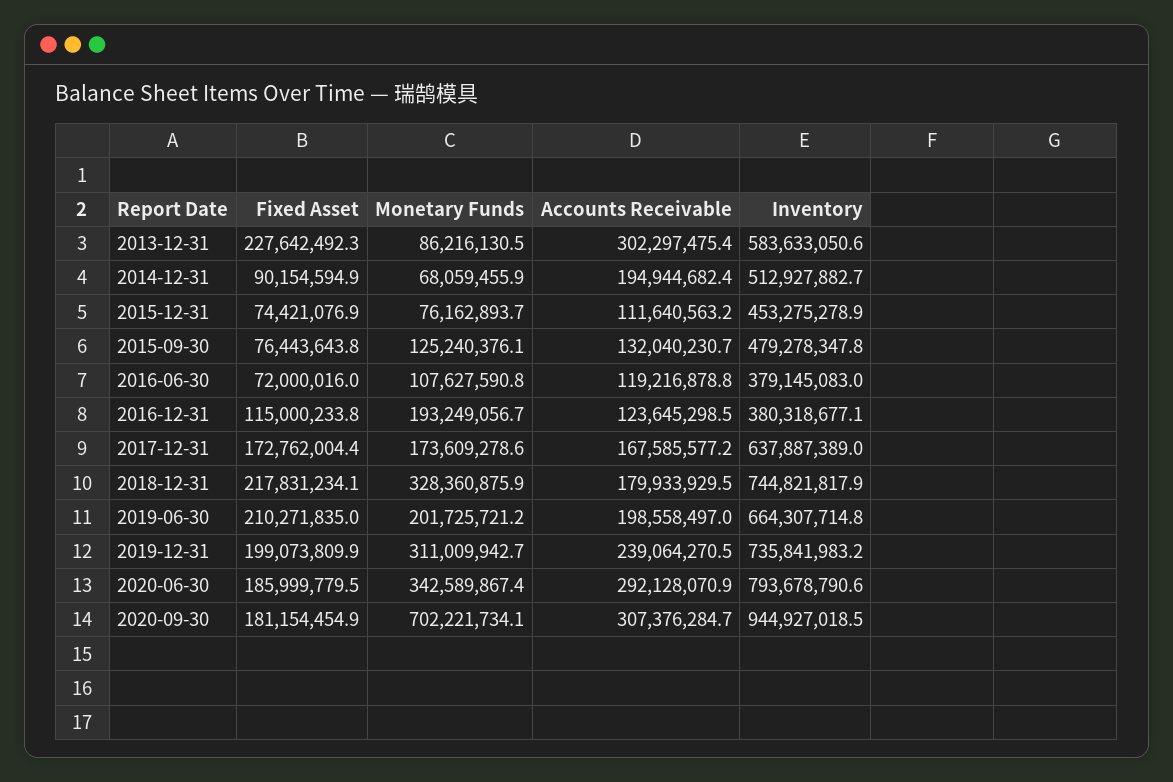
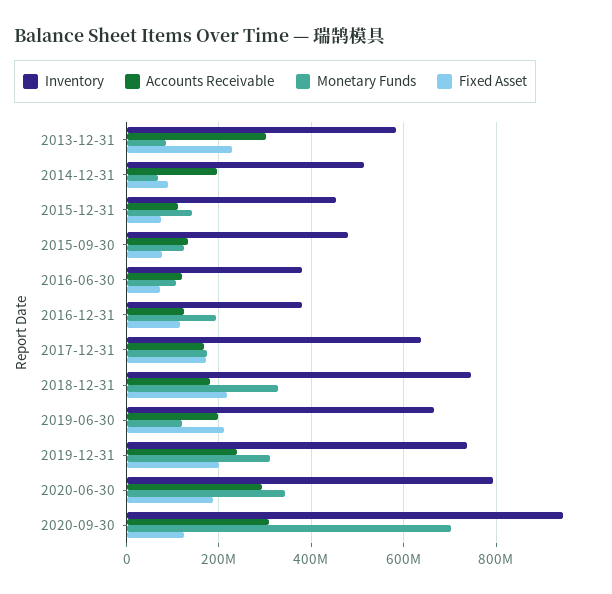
Monetary Funds, 2015-12-31: 76162893.7 -> 140000000
Monetary Funds, 2019-06-30: 201725721.2 -> 120000000
Fixed Asset, 2020-09-30: 181154454.9 -> 120000000

